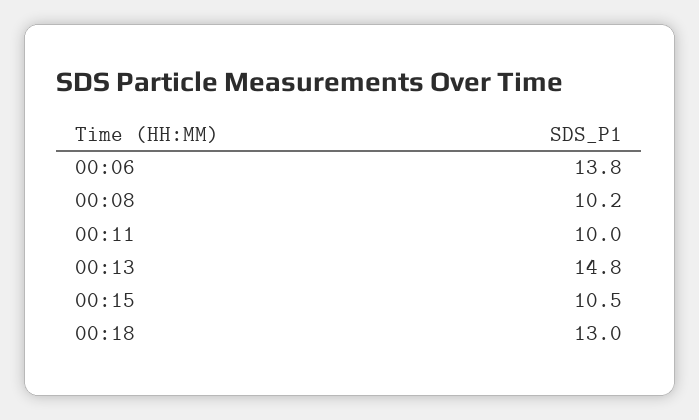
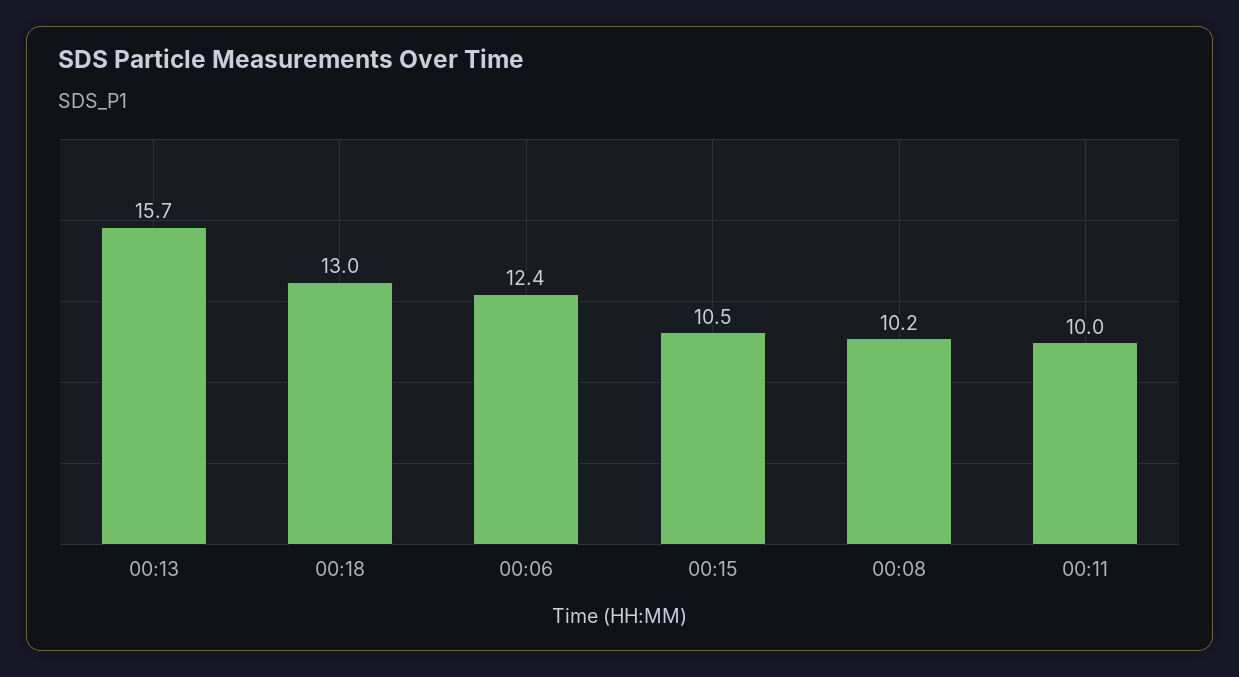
00:06: 13.8 -> 12.4
00:13: 14.8 -> 15.7

